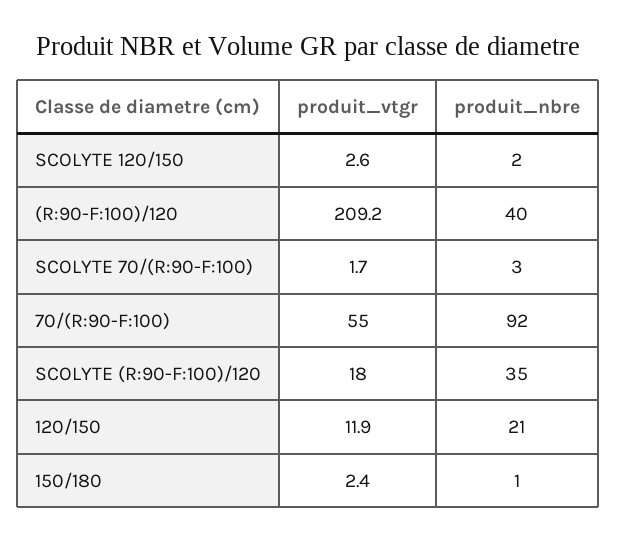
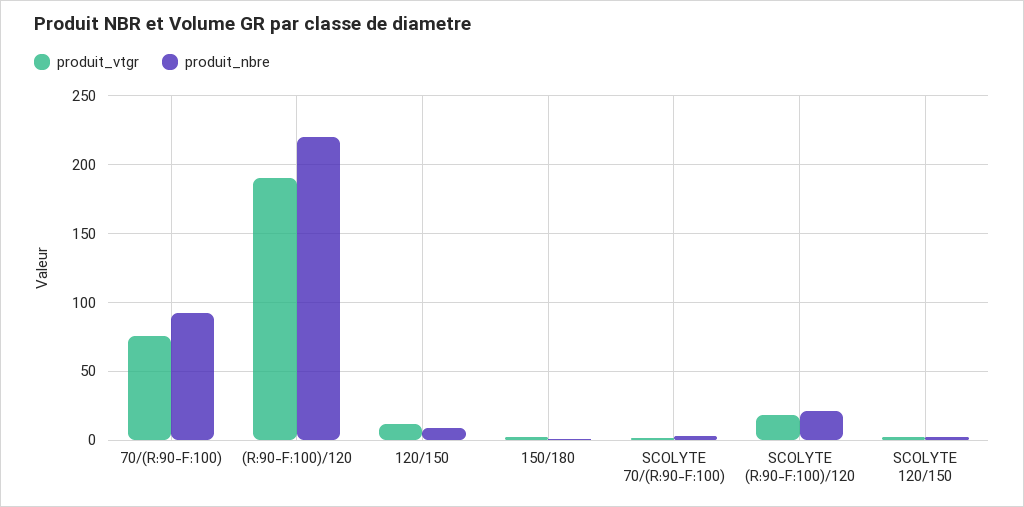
produit_vtgr, (R:90-F:100)/120: 209.2 -> 190
produit_nbre, (R:90-F:100)/120: 40 -> 220
produit_vtgr, 70/(R:90-F:100): 55 -> 75
produit_nbre, SCOLYTE (R:90-F:100)/120: 35 -> 20
produit_nbre, 120/150: 21 -> 10

